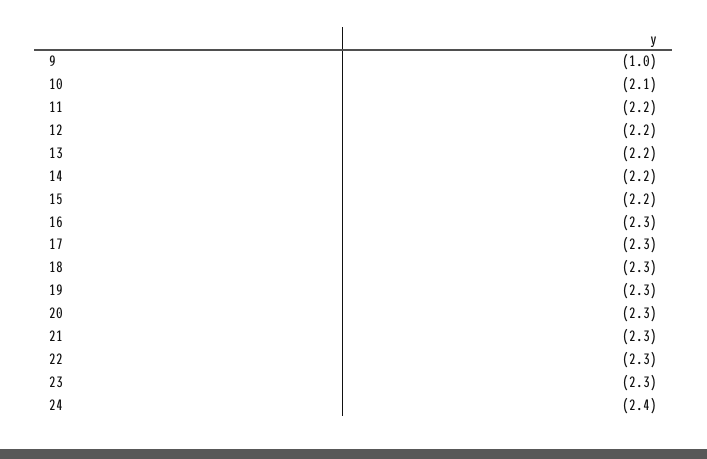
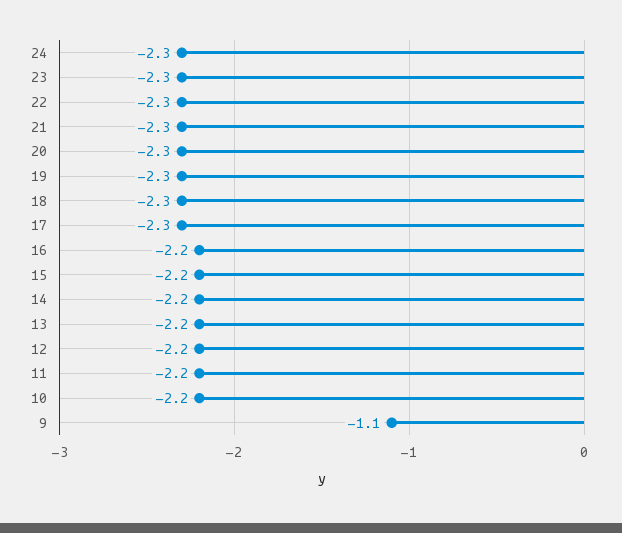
9: -1 -> -1.1
10: -2.1 -> -2.2
16: -2.3 -> -2.2
24: -2.4 -> -2.3

